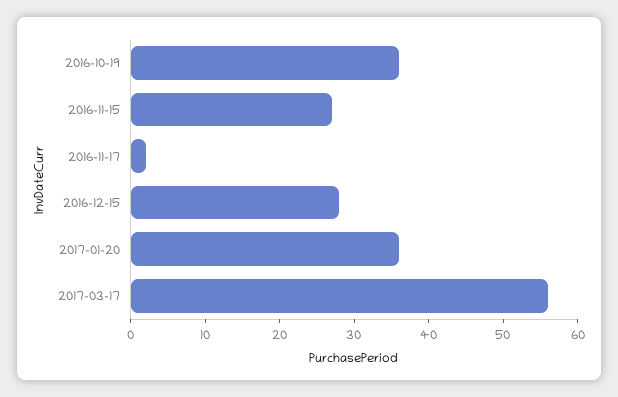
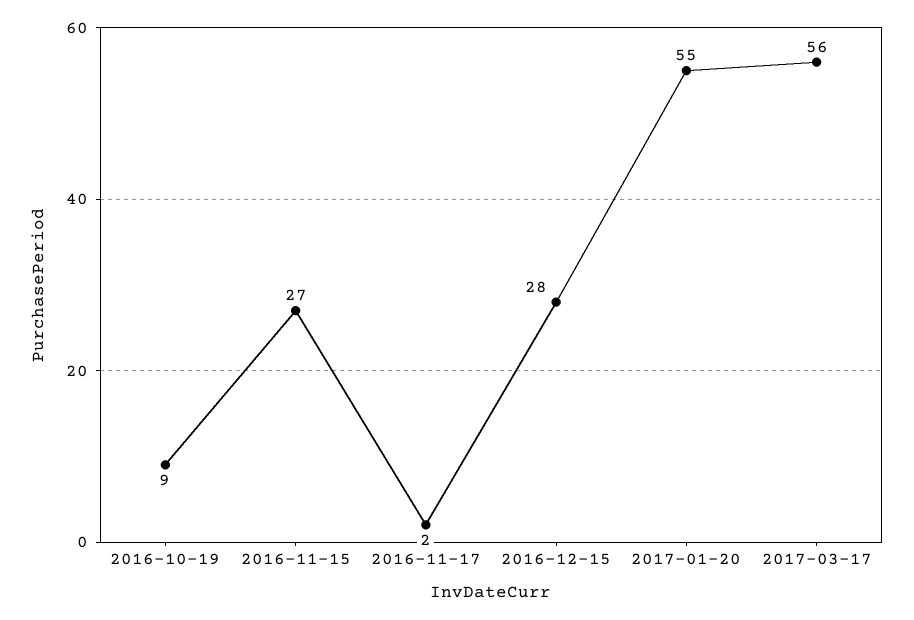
2016-10-19: 35 -> 9
2017-01-20: 35 -> 55

